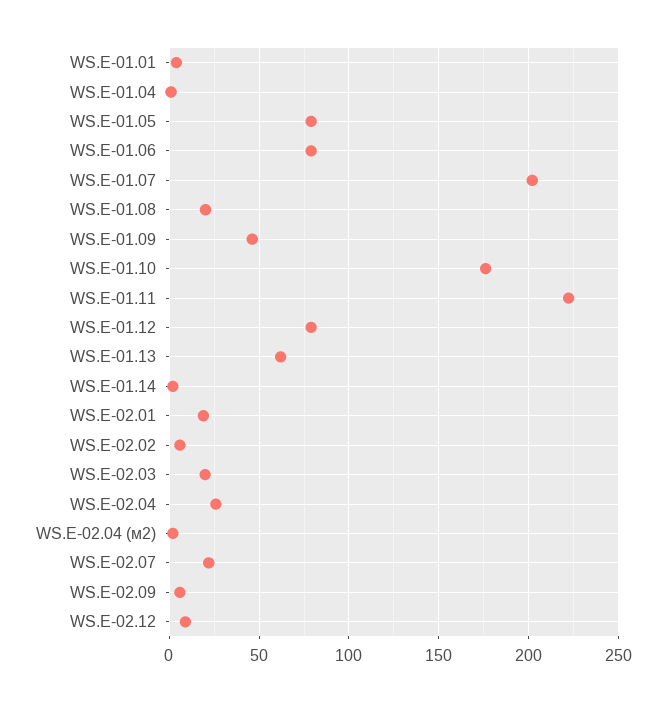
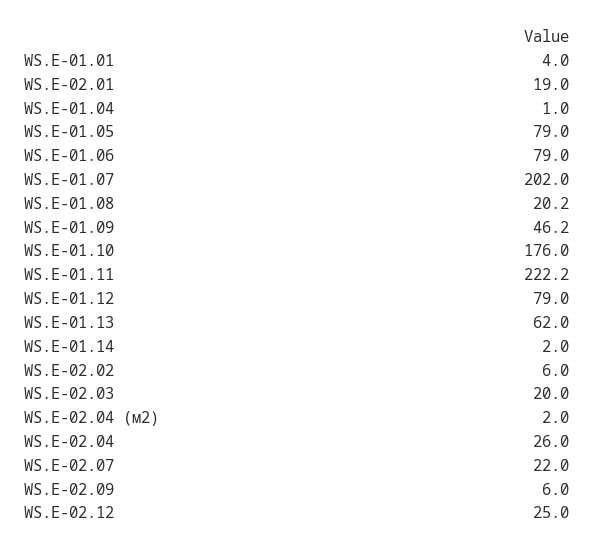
WS.E-02.12: 10 -> 25

